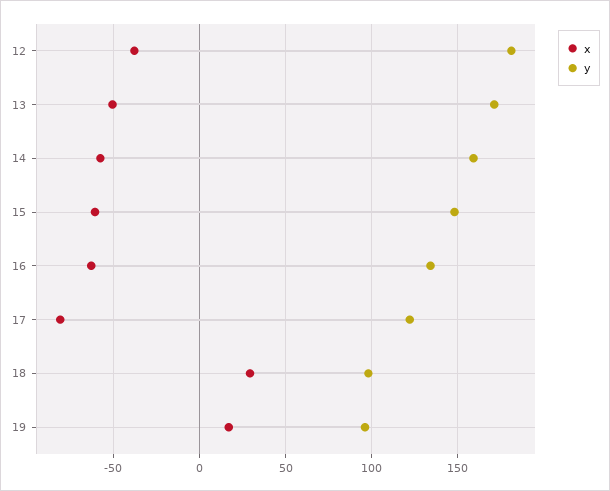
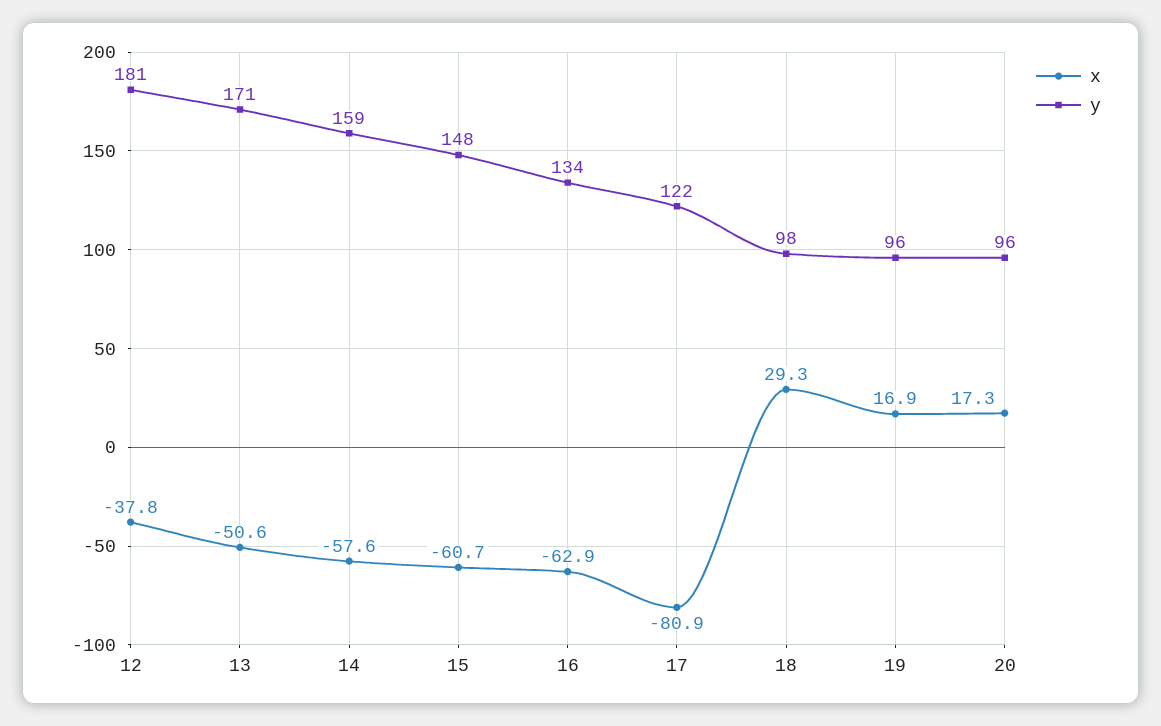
x, 20: none -> 17.3
y, 20: none -> 96

